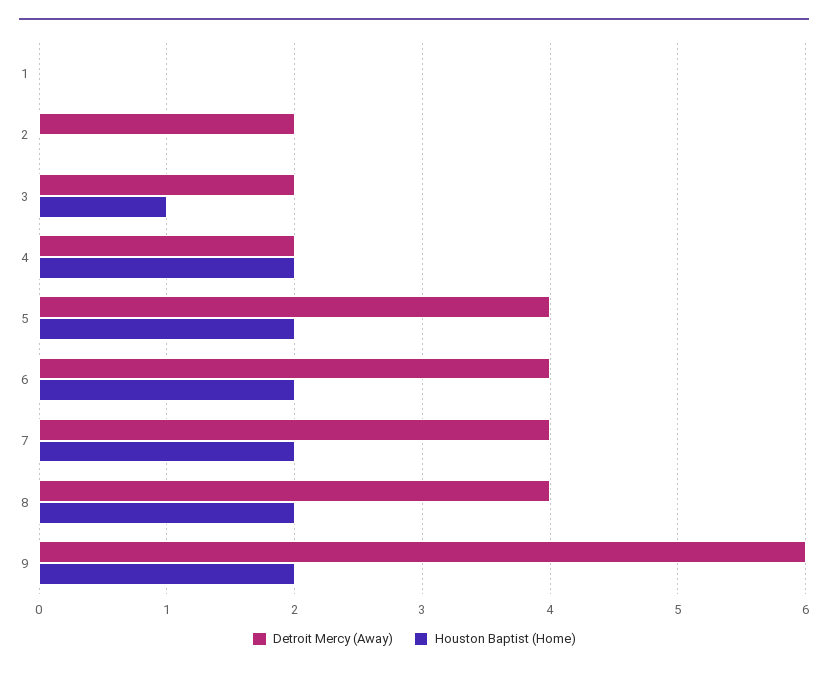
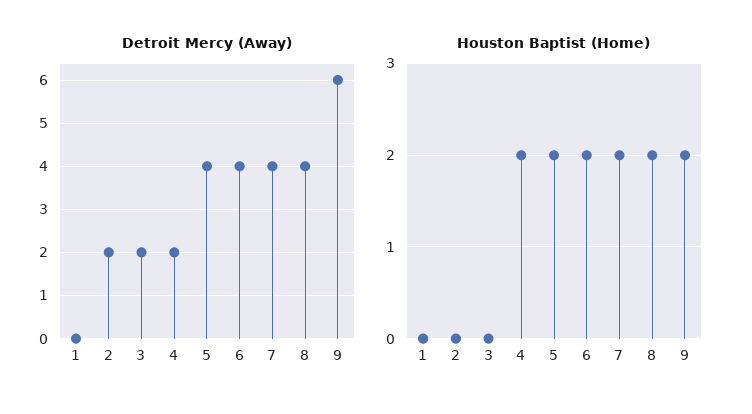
Houston Baptist (Home), 3: 1 -> 0

